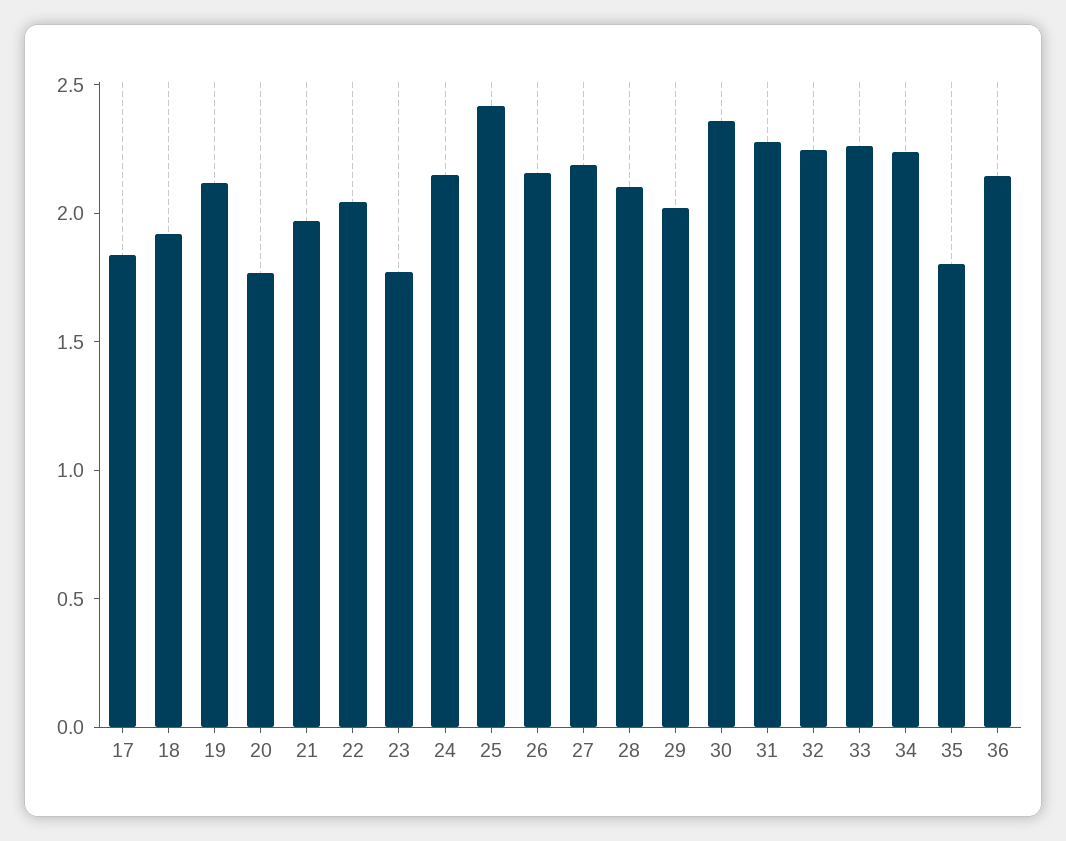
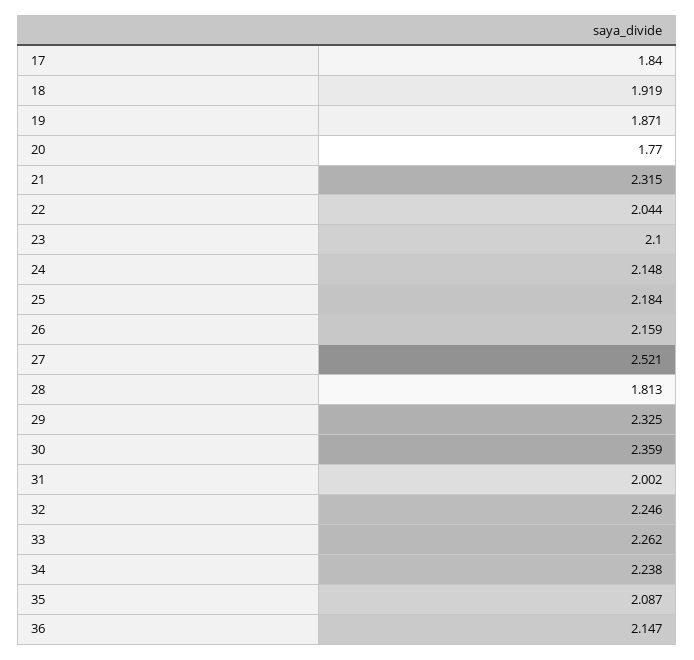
19: 2.1 -> 1.871
21: 2 -> 2.315
23: 1.8 -> 2.1
25: 2.4 -> 2.184
27: 2.2 -> 2.521
28: 2.1 -> 1.813
29: 2 -> 2.325
31: 2.3 -> 2.002
35: 1.8 -> 2.087

